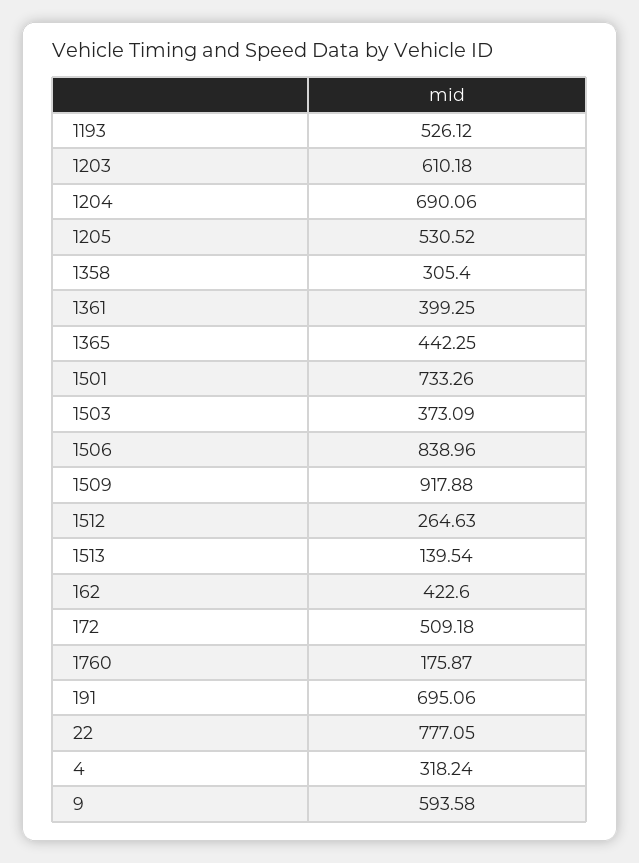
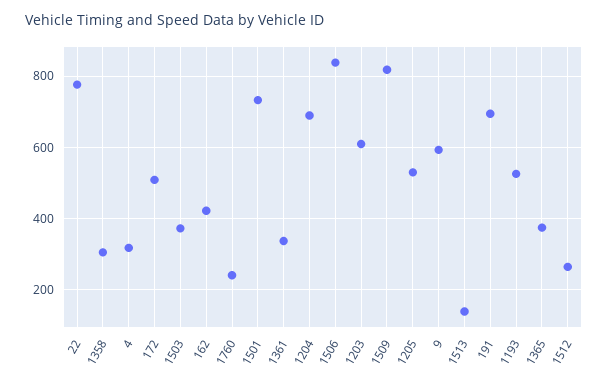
1361: 399.25 -> 340
1365: 442.25 -> 380
1509: 917.88 -> 820
1760: 175.87 -> 240

